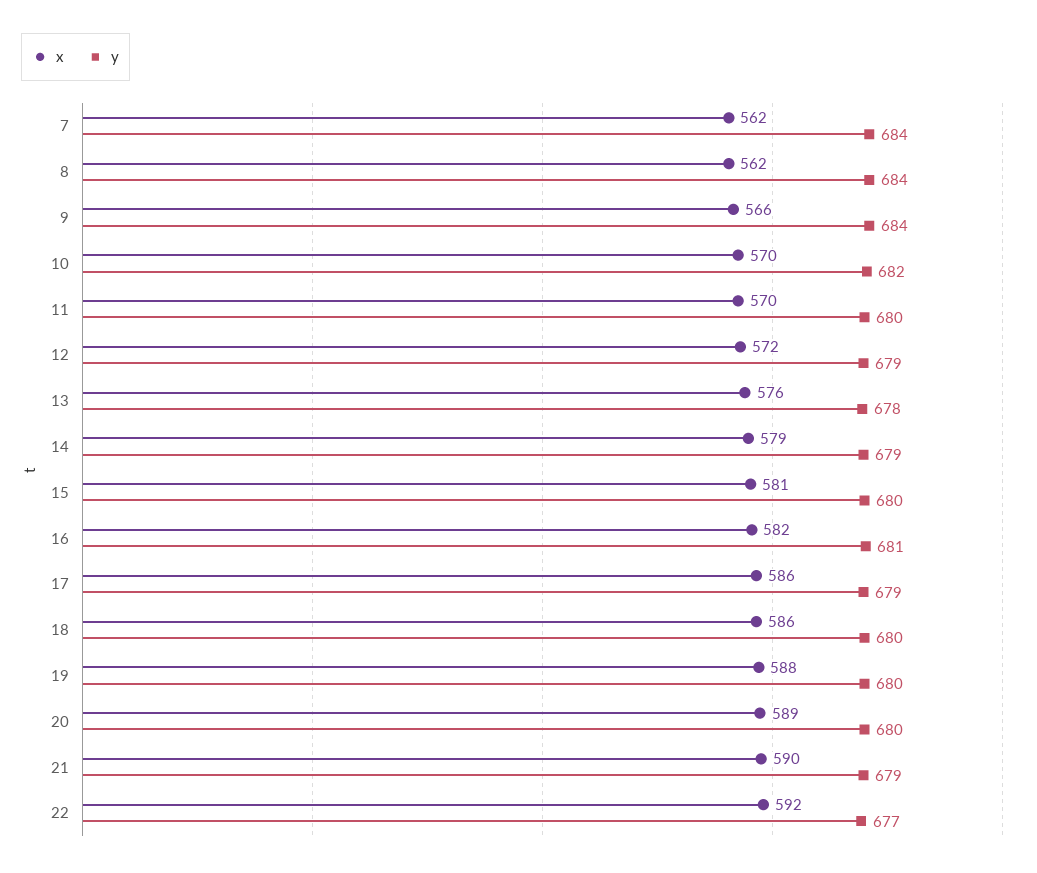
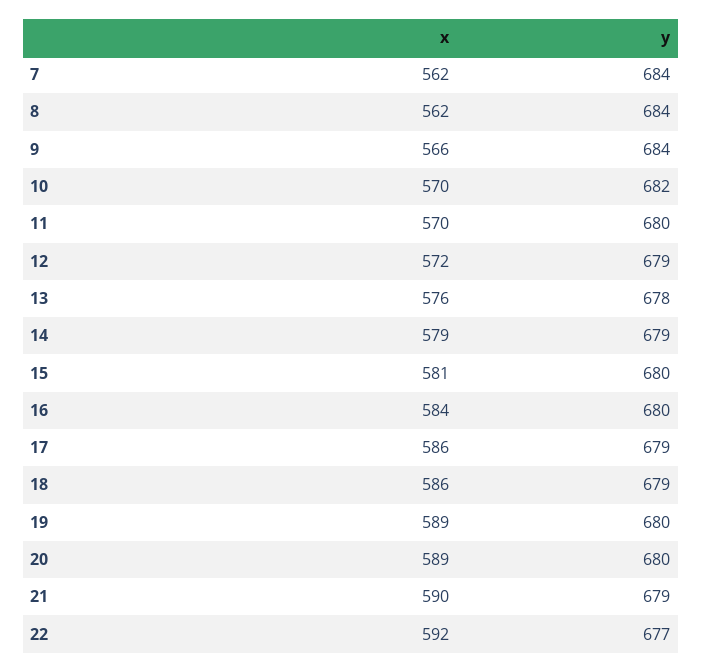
x, 16: 582 -> 584
y, 16: 681 -> 680
y, 18: 680 -> 679
x, 19: 588 -> 589

